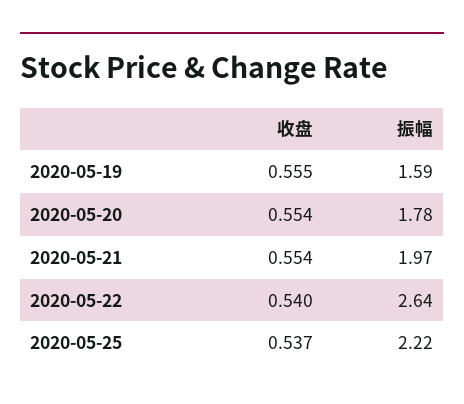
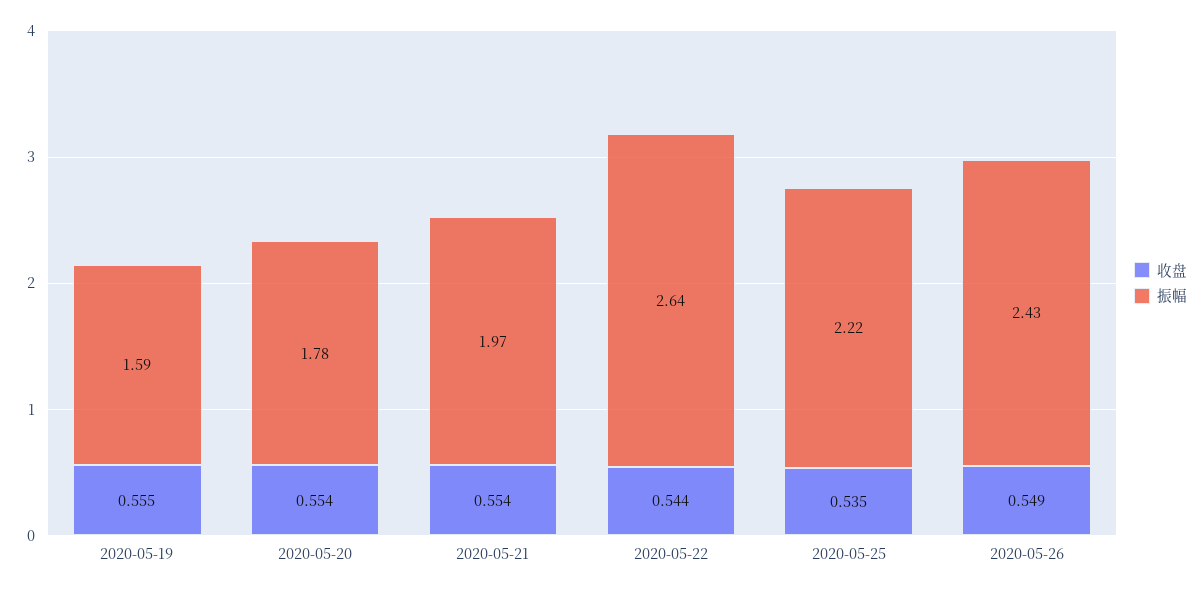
收盘, 2020-05-22: 0.54 -> 0.544
收盘, 2020-05-25: 0.537 -> 0.535
收盘, 2020-05-26: none -> 0.549
振幅, 2020-05-26: none -> 2.43

